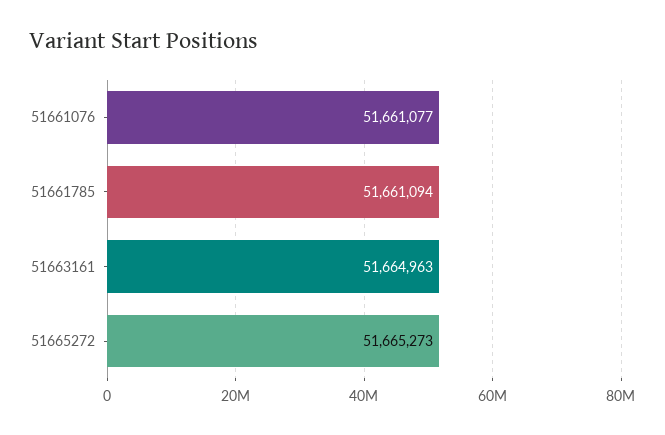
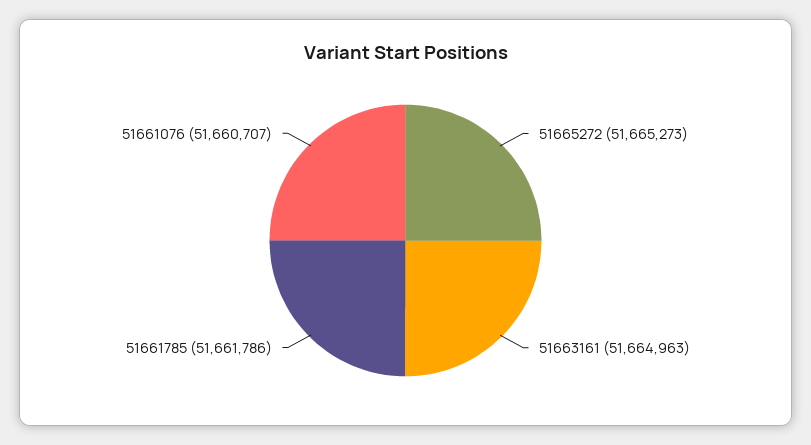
51661076: 51661077 -> 51660707
51661785: 51661094 -> 51661786

